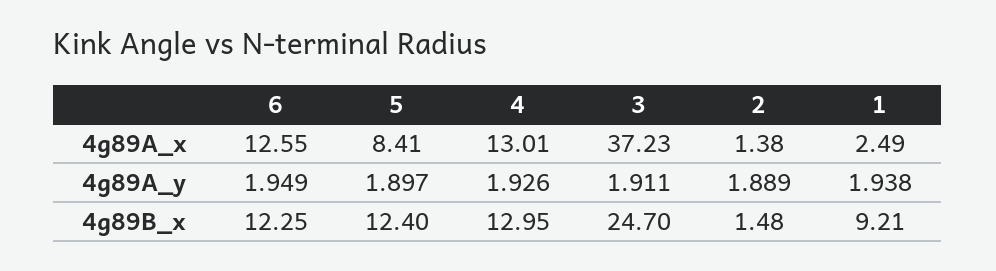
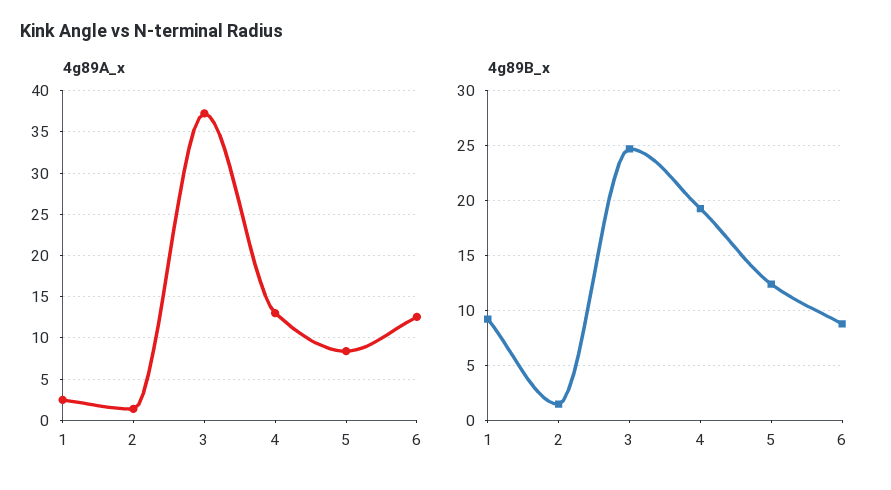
4g89A_y, 6: 1.949 -> none
4g89A_y, 5: 1.897 -> none
4g89A_y, 4: 1.926 -> none
4g89A_y, 3: 1.911 -> none
4g89A_y, 2: 1.889 -> none
4g89A_y, 1: 1.938 -> none
4g89B_x, 6: 12.25 -> 9
4g89B_x, 4: 12.95 -> 19

